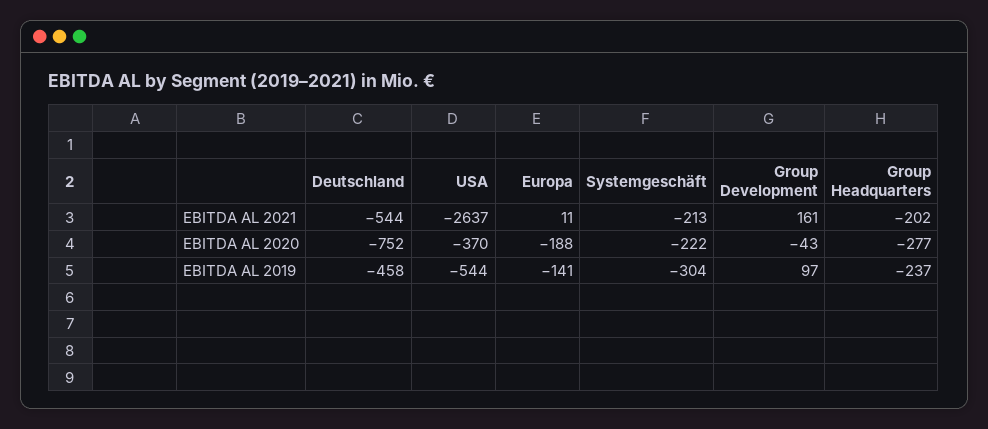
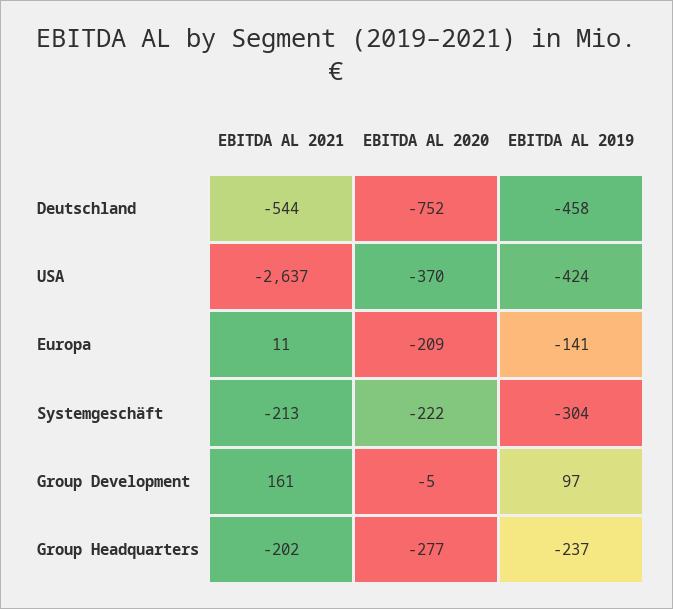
Europa, EBITDA AL 2020: -188 -> -209
Group Development, EBITDA AL 2020: -43 -> -5
USA, EBITDA AL 2019: -544 -> -424

